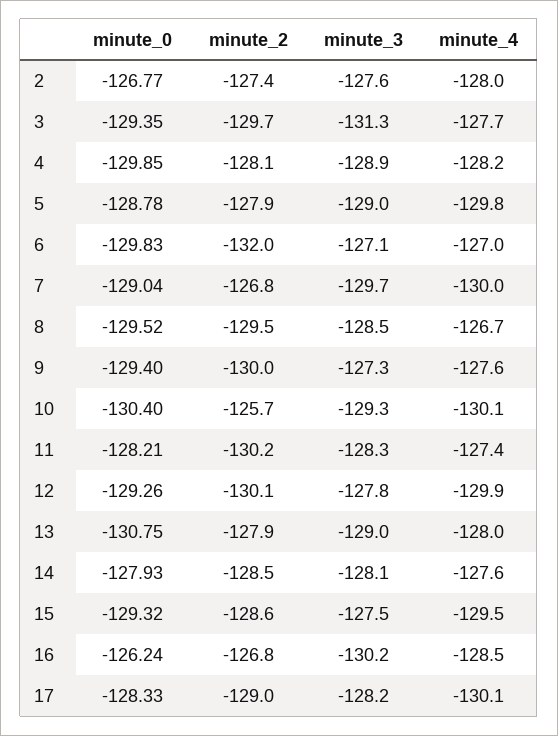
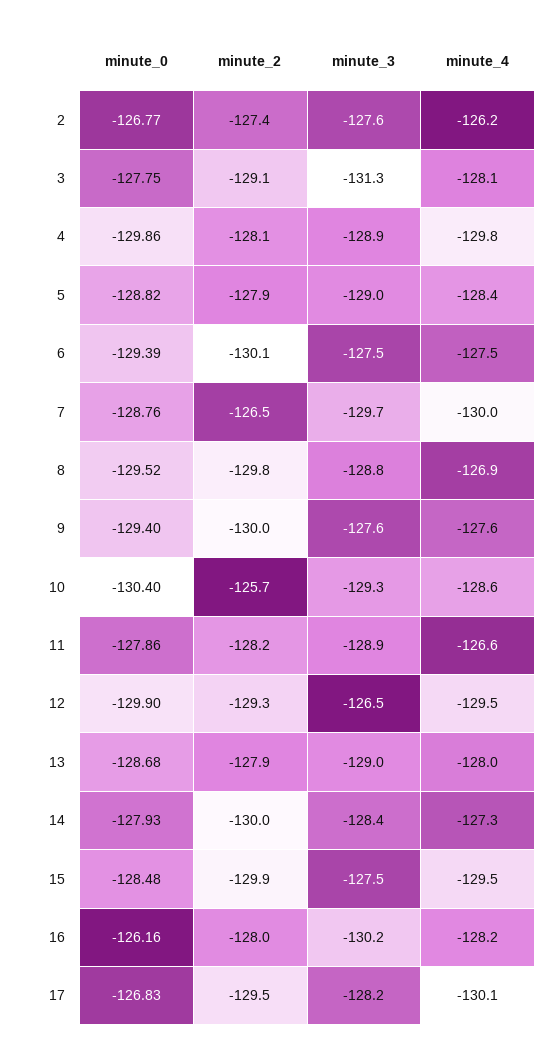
minute_4, 2: -128 -> -126.2
minute_0, 3: -129.35 -> -127.75
minute_2, 3: -129.7 -> -129.1
minute_4, 3: -127.7 -> -128.1
minute_0, 4: -129.85 -> -129.86
minute_4, 4: -128.2 -> -129.8
minute_0, 5: -128.78 -> -128.82
minute_4, 5: -129.8 -> -128.4
minute_0, 6: -129.83 -> -129.39
minute_2, 6: -132 -> -130.1
minute_3, 6: -127.1 -> -127.5
minute_4, 6: -127 -> -127.5
minute_0, 7: -129.04 -> -128.76
minute_2, 7: -126.8 -> -126.5
minute_2, 8: -129.5 -> -129.8
minute_3, 8: -128.5 -> -128.8
minute_4, 8: -126.7 -> -126.9
minute_3, 9: -127.3 -> -127.6
minute_4, 10: -130.1 -> -128.6
minute_0, 11: -128.21 -> -127.86
minute_2, 11: -130.2 -> -128.2
minute_3, 11: -128.3 -> -128.9
minute_4, 11: -127.4 -> -126.6
minute_0, 12: -129.26 -> -129.9
minute_2, 12: -130.1 -> -129.3
minute_3, 12: -127.8 -> -126.5
minute_4, 12: -129.9 -> -129.5
minute_0, 13: -130.75 -> -128.68
minute_2, 14: -128.5 -> -130
minute_3, 14: -128.1 -> -128.4
minute_4, 14: -127.6 -> -127.3
minute_0, 15: -129.32 -> -128.48
minute_2, 15: -128.6 -> -129.9
minute_0, 16: -126.24 -> -126.16
minute_2, 16: -126.8 -> -128
minute_4, 16: -128.5 -> -128.2
minute_0, 17: -128.33 -> -126.83
minute_2, 17: -129 -> -129.5

